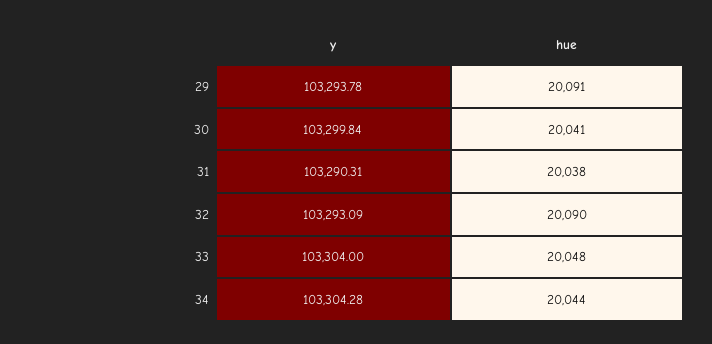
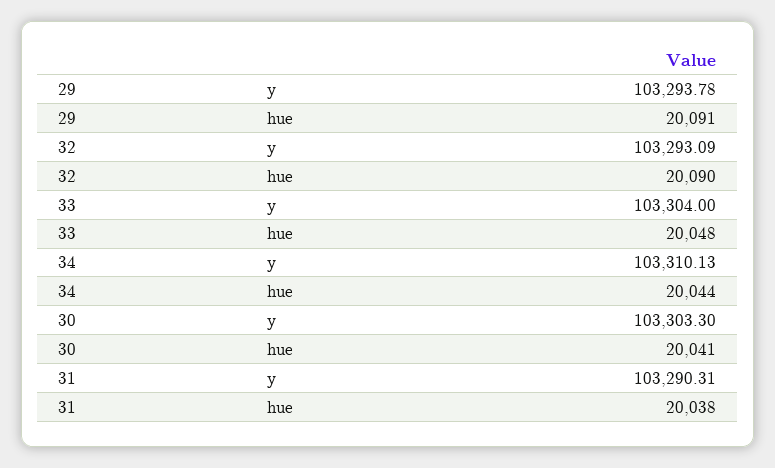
y, 30: 103299.84 -> 103303.3
y, 34: 103304.28 -> 103310.13

